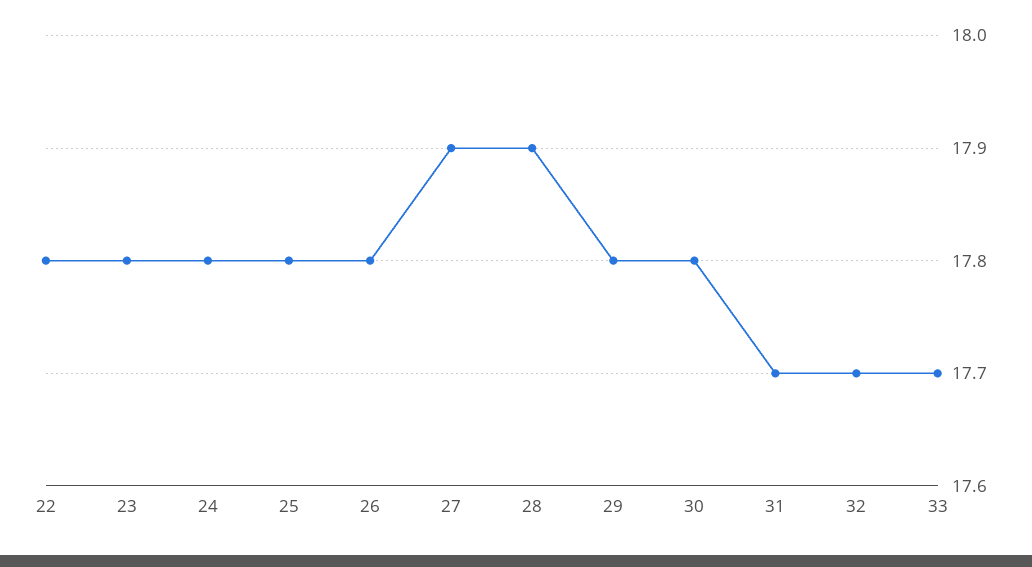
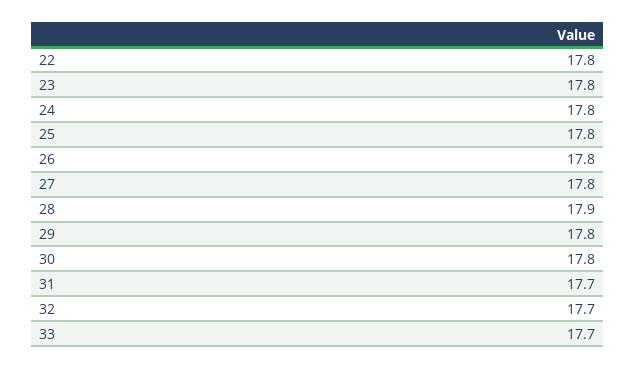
27: 17.9 -> 17.8

